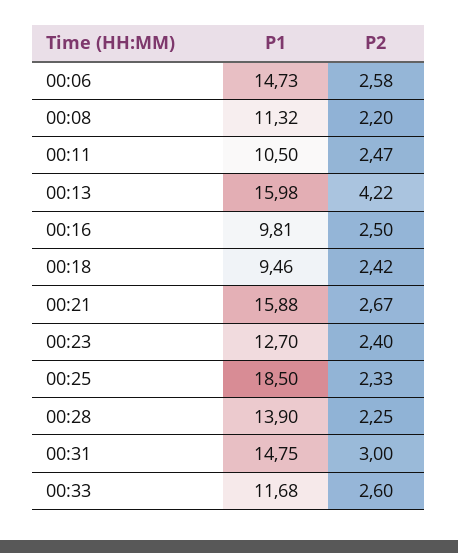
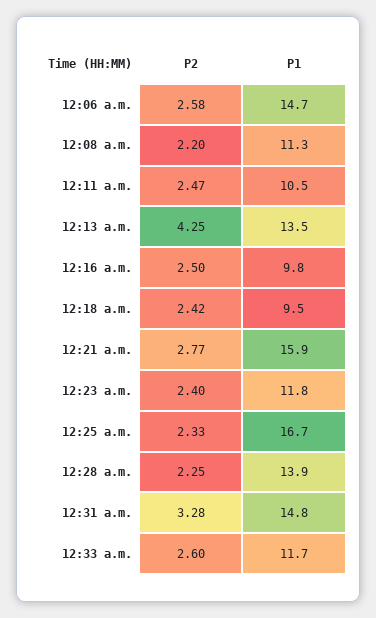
P1, 00:13: 15.98 -> 13.5
P2, 00:13: 4.22 -> 4.25
P2, 00:21: 2.67 -> 2.77
P1, 00:23: 12.7 -> 11.8
P1, 00:25: 18.5 -> 16.7
P2, 00:31: 3 -> 3.28

